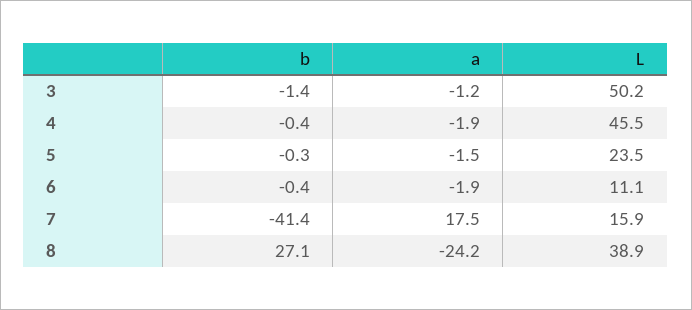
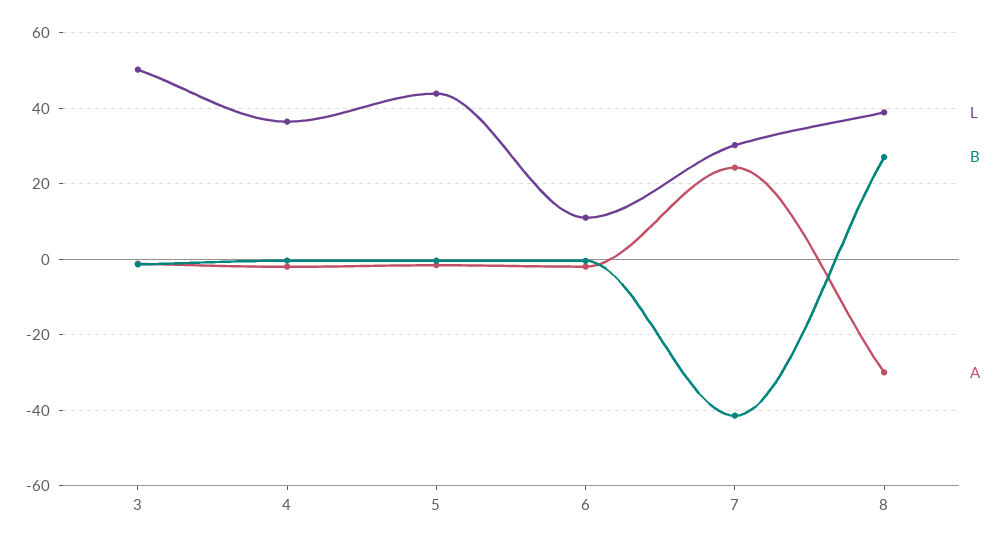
L, 4: 45.5 -> 36
L, 5: 23.5 -> 44
a, 7: 17.5 -> 24
L, 7: 15.9 -> 30
a, 8: -24.2 -> -30

